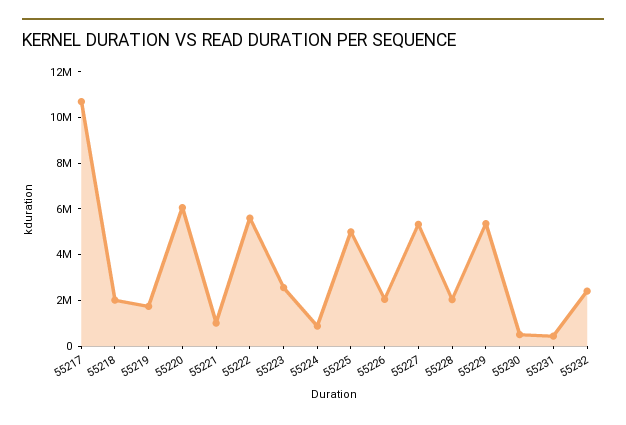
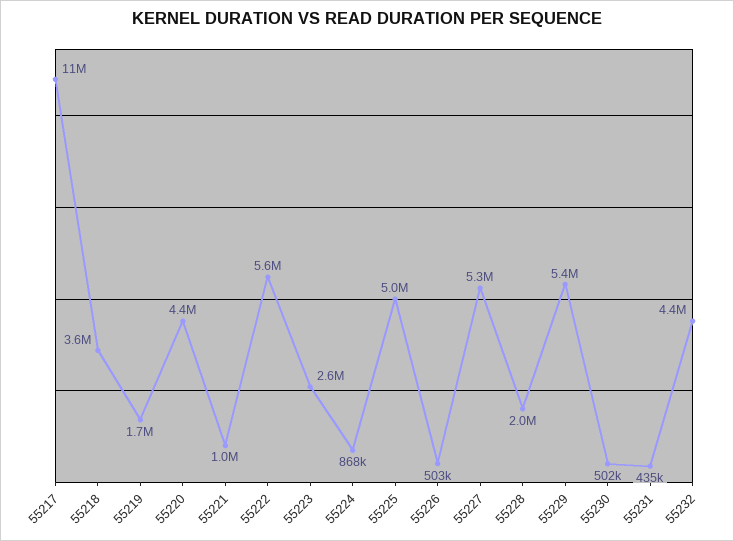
55218: 2000000 -> 3600000
55220: 6000000 -> 4400000
55226: 2000000 -> 503000
55232: 2500000 -> 4400000

